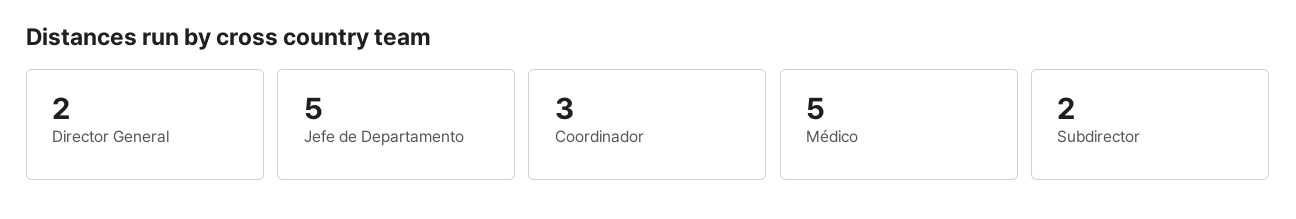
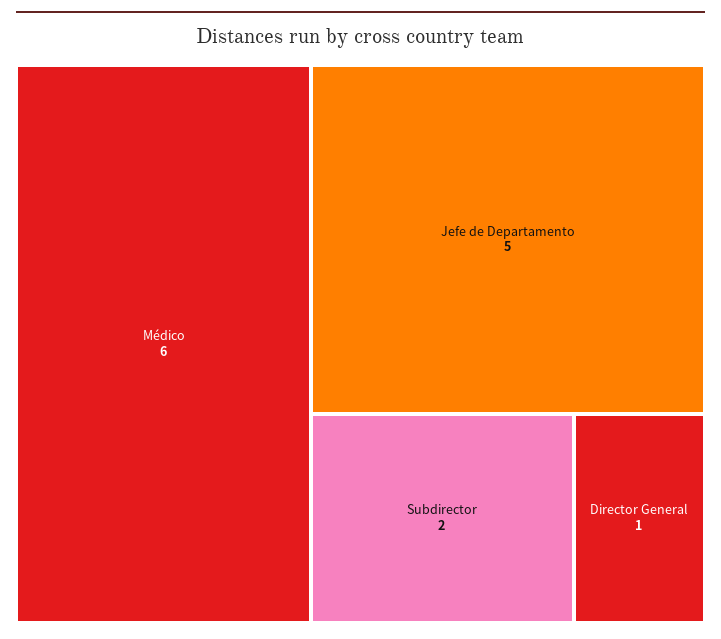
Director General: 2 -> 1
Coordinador: 3 -> none
Médico: 5 -> 6

